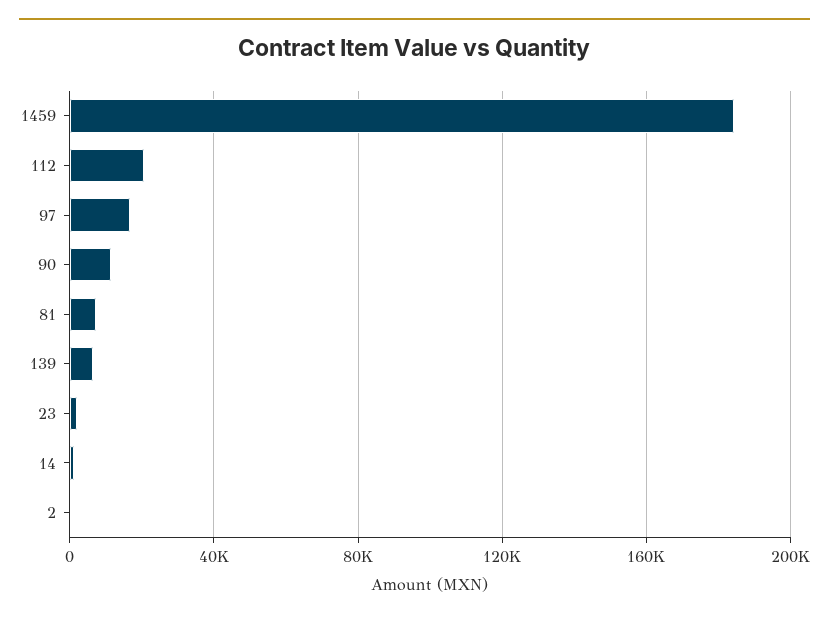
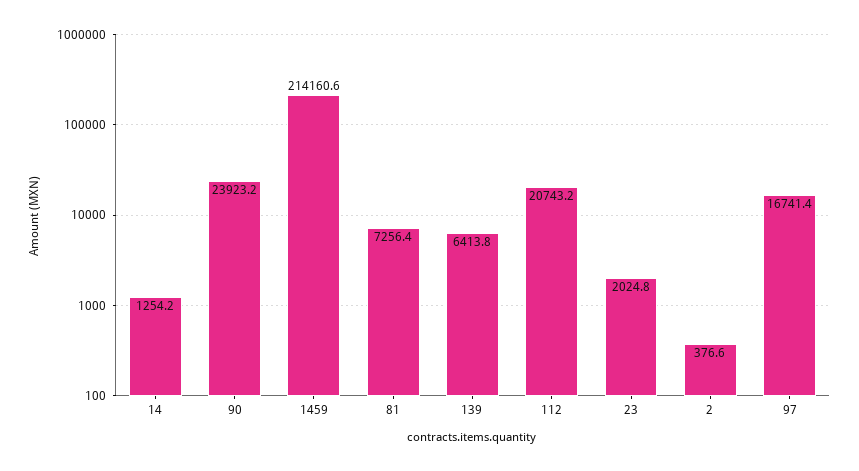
1459: 185000 -> 214160.6
90: 10000 -> 23923.2

